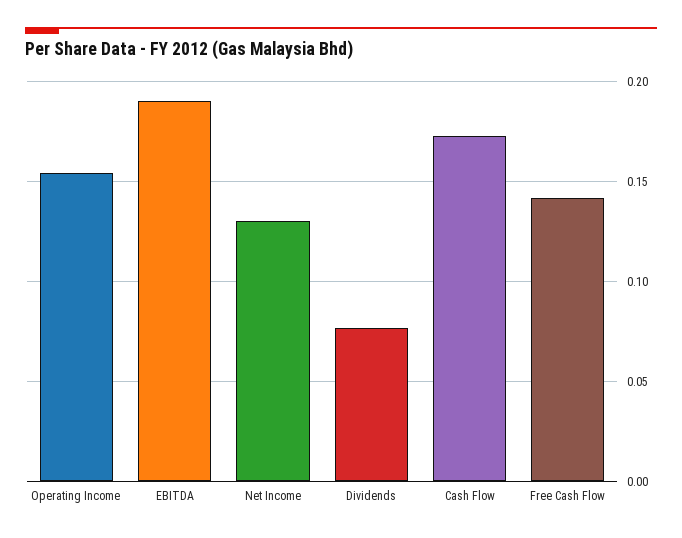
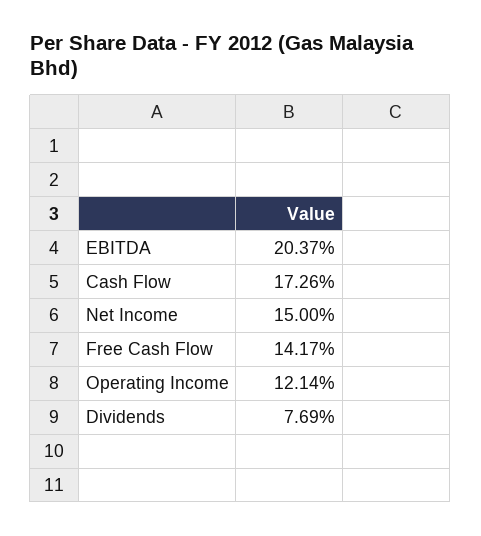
Operating Income: 0.155 -> 0.1214
EBITDA: 0.19 -> 0.2037
Net Income: 0.13 -> 0.15

